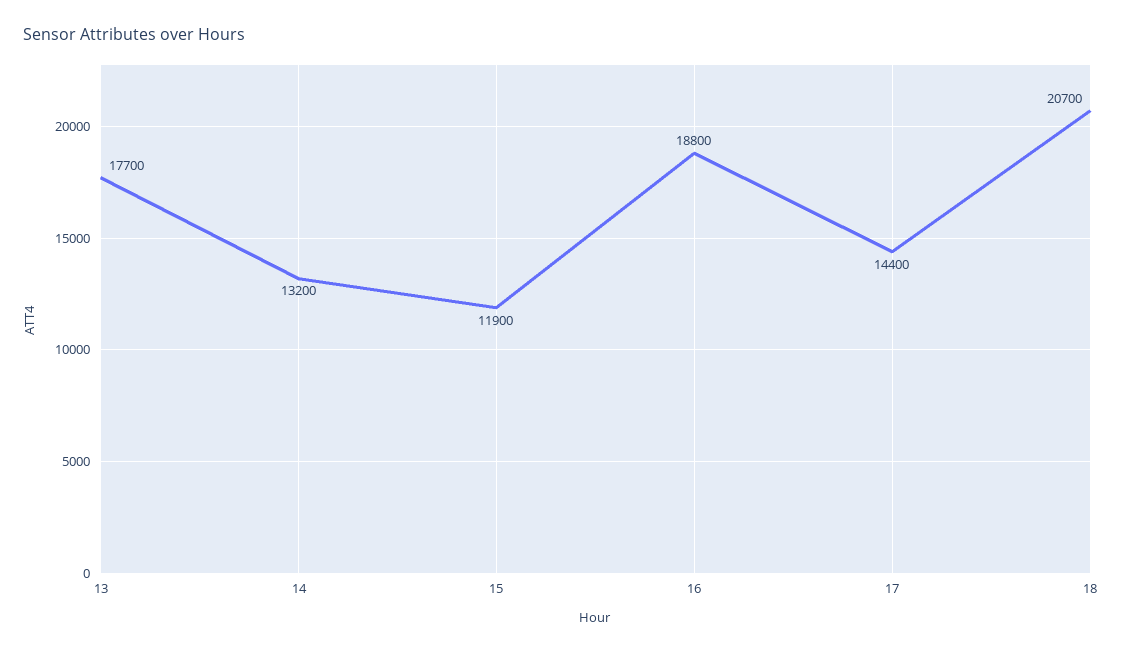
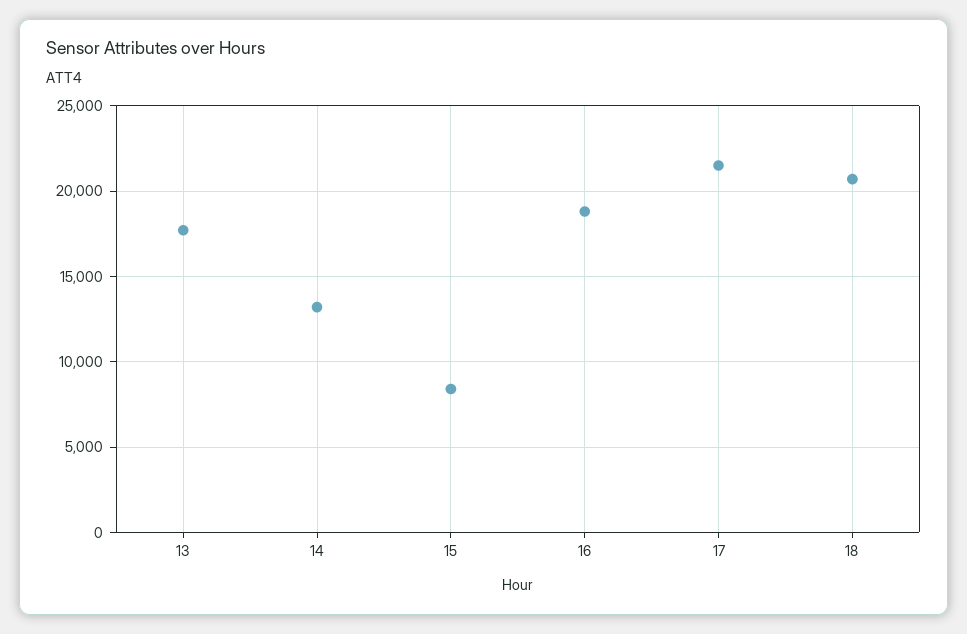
15: 11900 -> 8500
17: 14400 -> 21500

